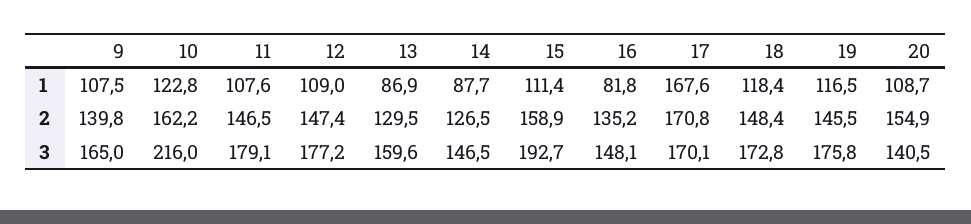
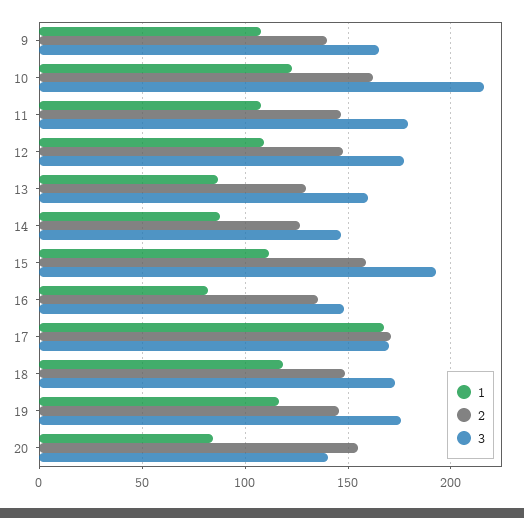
1, 20: 108.7 -> 85

